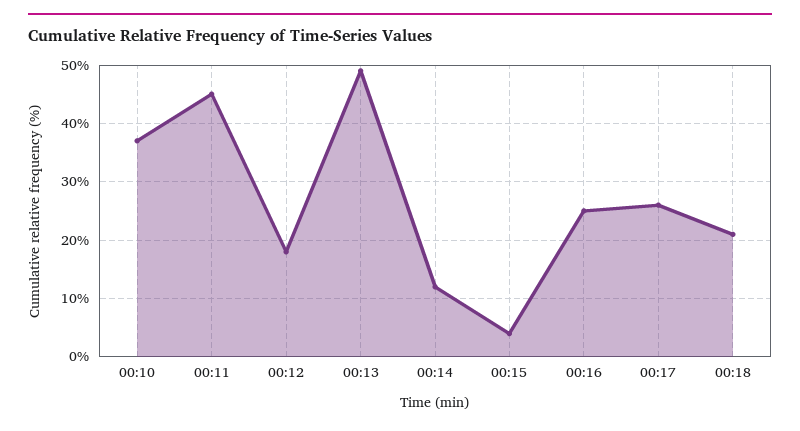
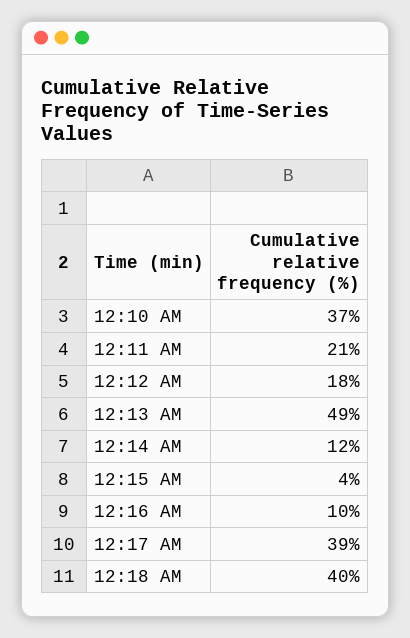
00:11: 45 -> 21
00:16: 25 -> 10
00:17: 25 -> 39
00:18: 20 -> 40

